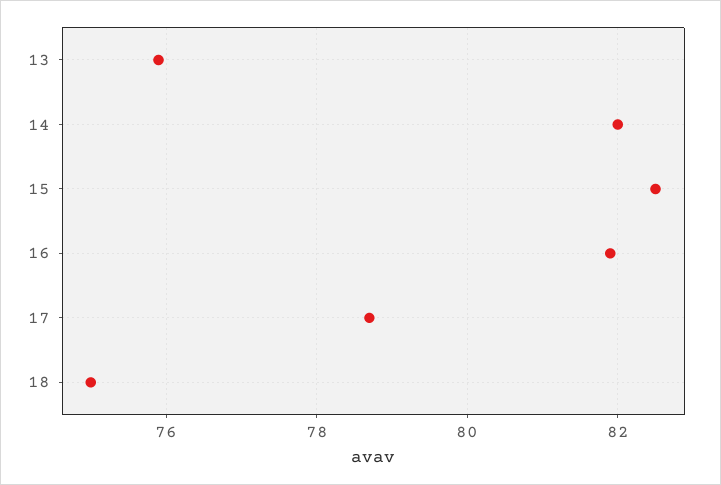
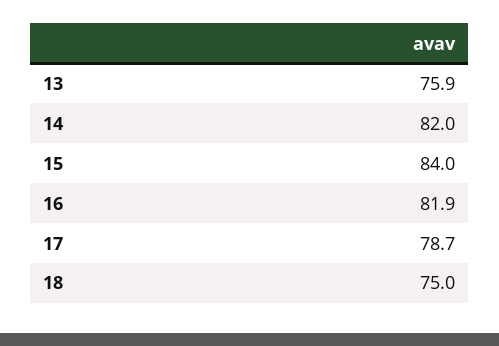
15: 82.5 -> 84

